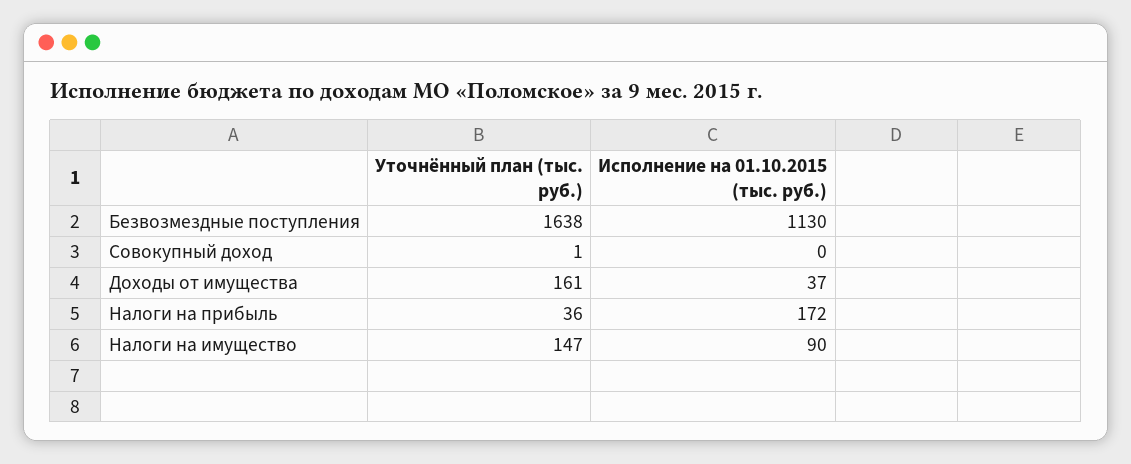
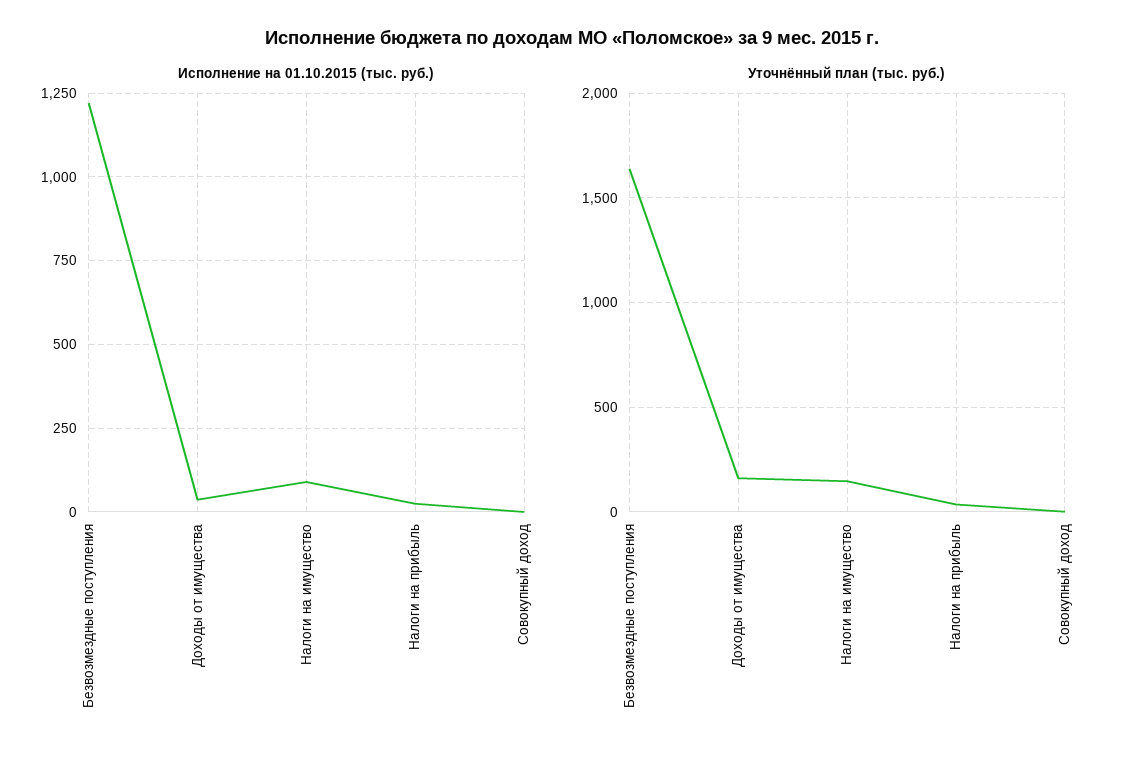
Исполнение на 01.10.2015 (тыс. руб.), Безвозмездные поступления: 1130 -> 1225
Исполнение на 01.10.2015 (тыс. руб.), Налоги на прибыль: 172 -> 25

